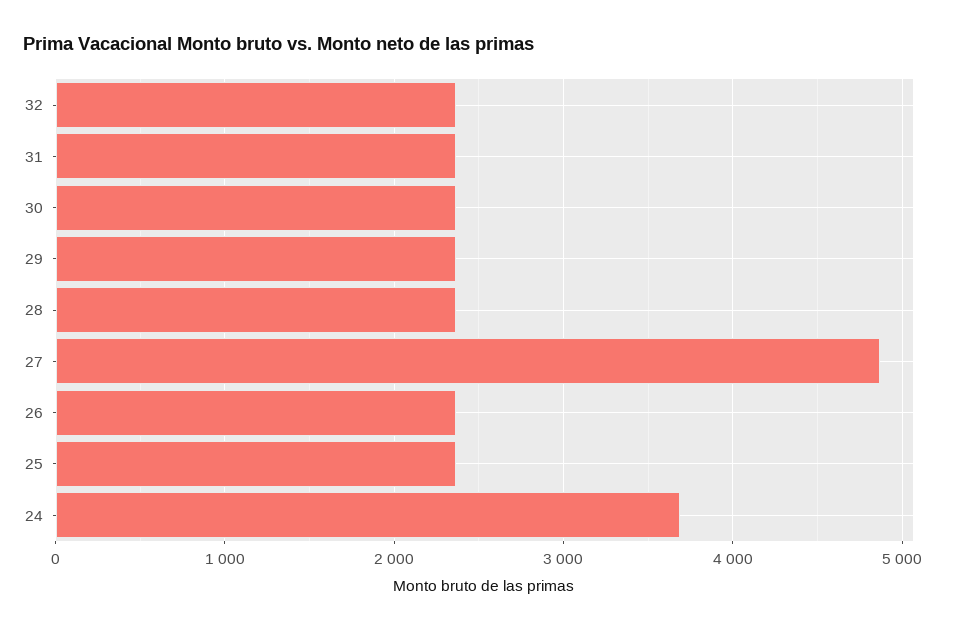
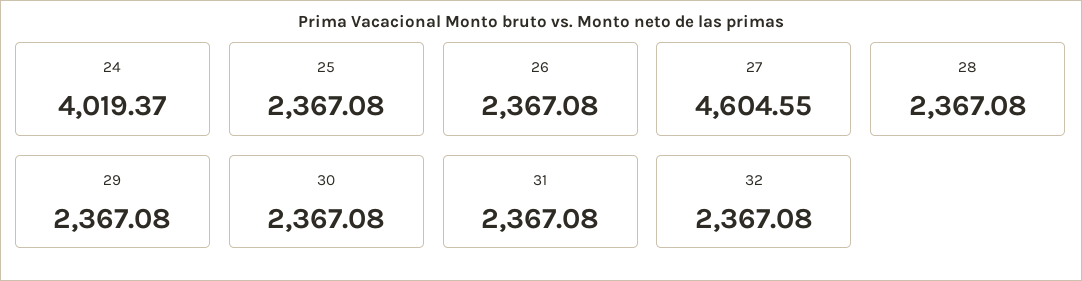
27: 4900 -> 4604.55
24: 3700 -> 4019.37

